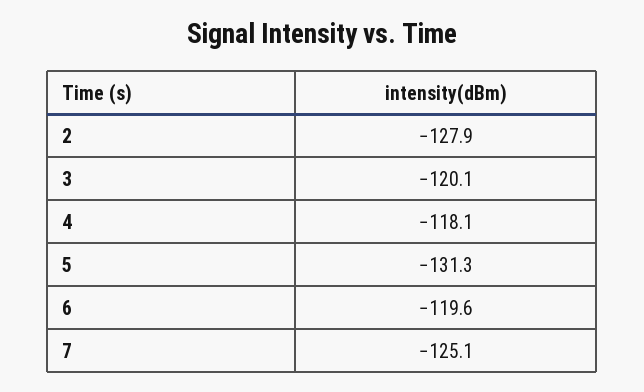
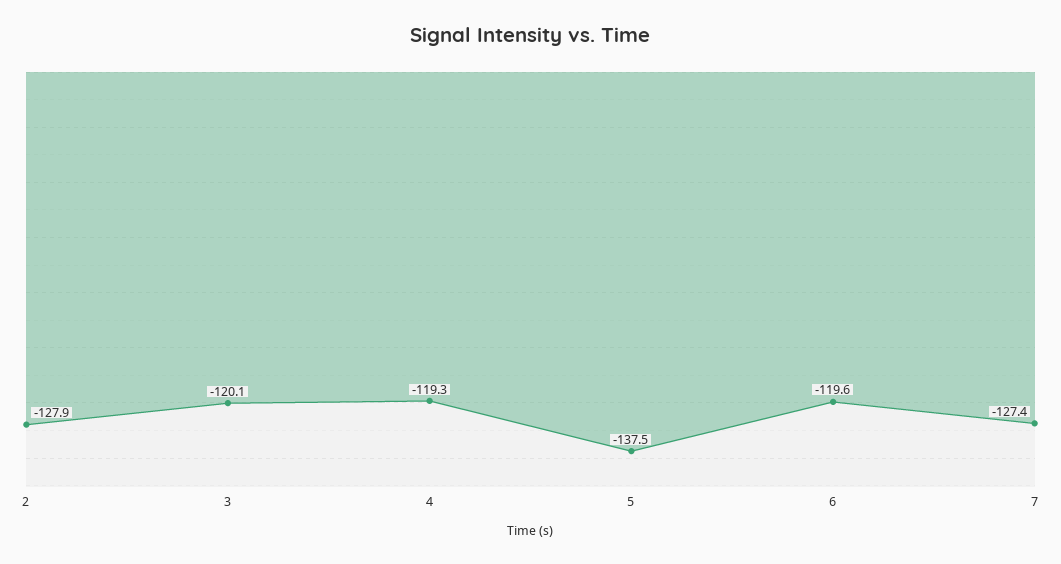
4: -118.1 -> -119.3
5: -131.3 -> -137.5
7: -125.1 -> -127.4

